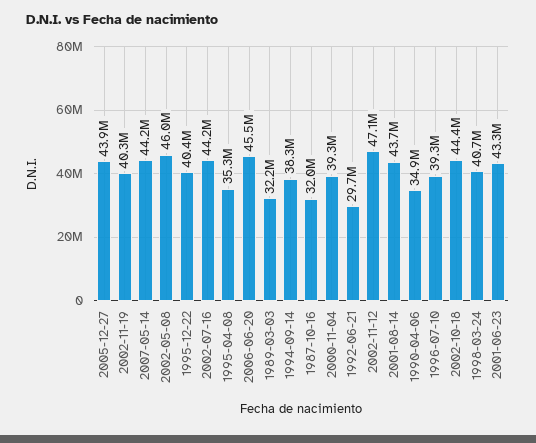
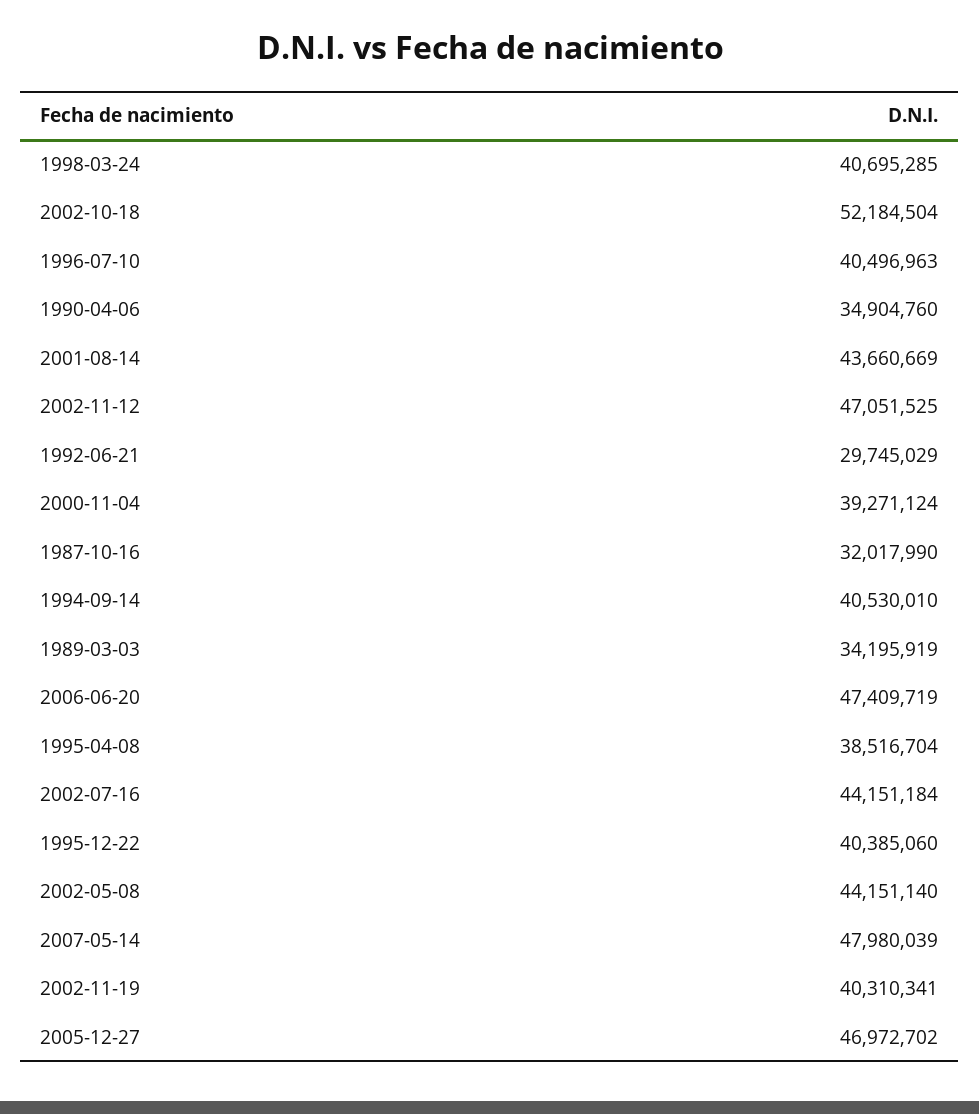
2005-12-27: 43900000 -> 46972702
2007-05-14: 44200000 -> 47980039
2002-05-08: 46000000 -> 44151140
1995-04-08: 35300000 -> 38516704
2006-06-20: 45500000 -> 47409719
1989-03-03: 32200000 -> 34195919
1994-09-14: 38300000 -> 40530010
1996-07-10: 39300000 -> 40496963
2002-10-18: 44400000 -> 52184504
2001-06-23: 43300000 -> none

